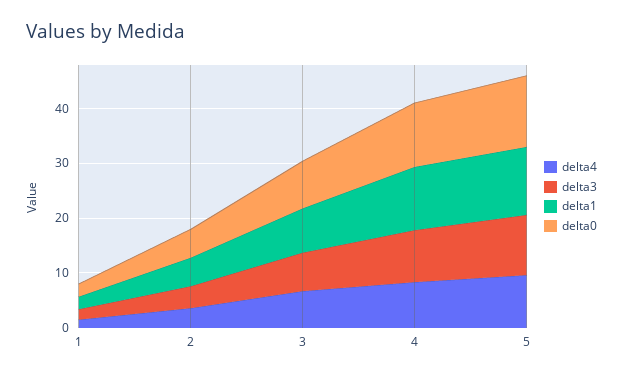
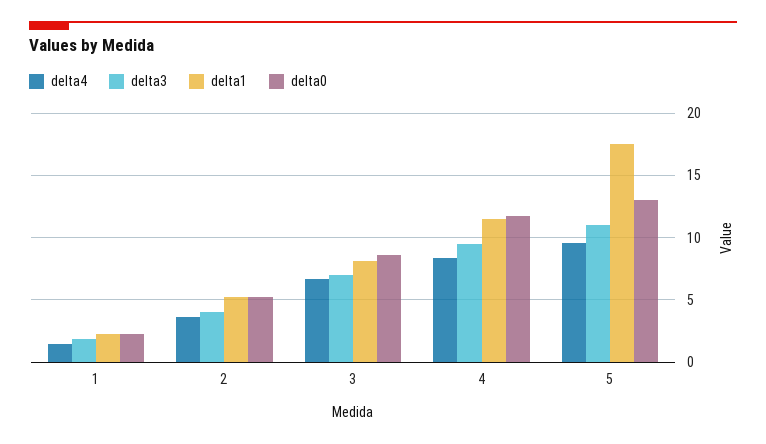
delta1, 5: 12 -> 17.5

